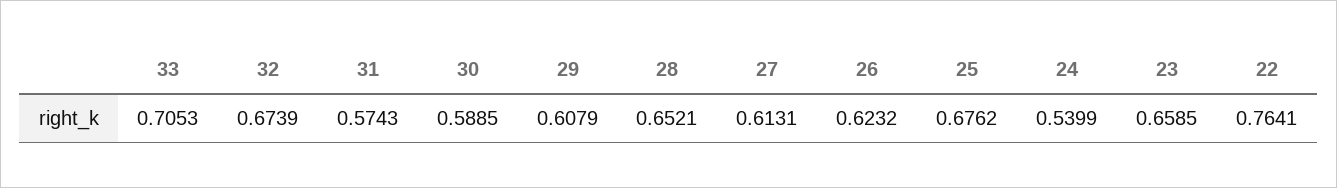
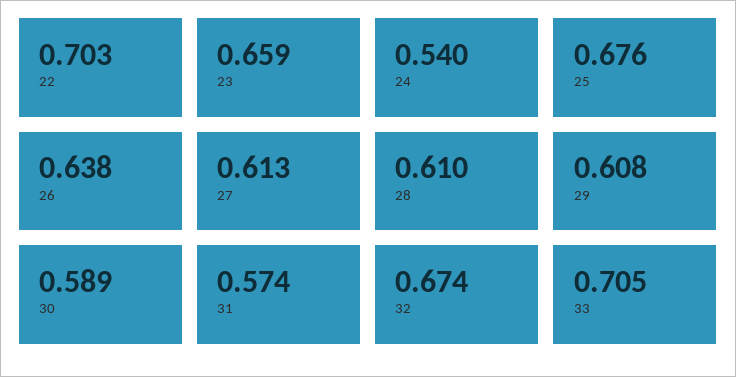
28: 0.6521 -> 0.61
26: 0.6232 -> 0.638
22: 0.7641 -> 0.703

